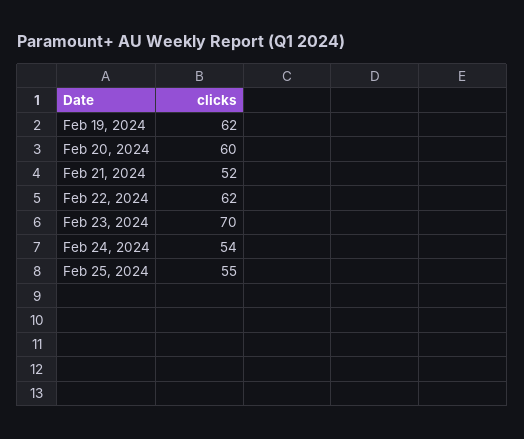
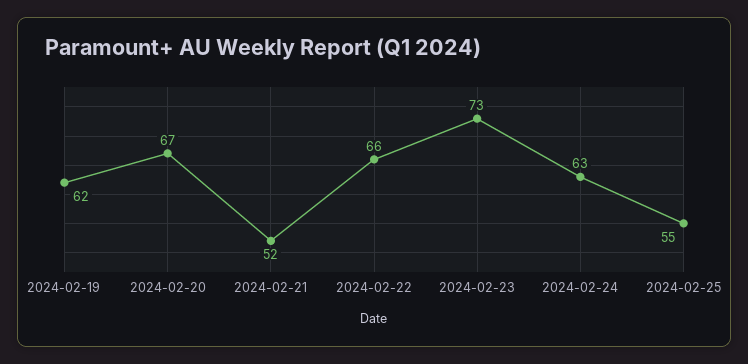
Feb 20, 2024: 60 -> 67
Feb 22, 2024: 62 -> 66
Feb 23, 2024: 70 -> 73
Feb 24, 2024: 54 -> 63

